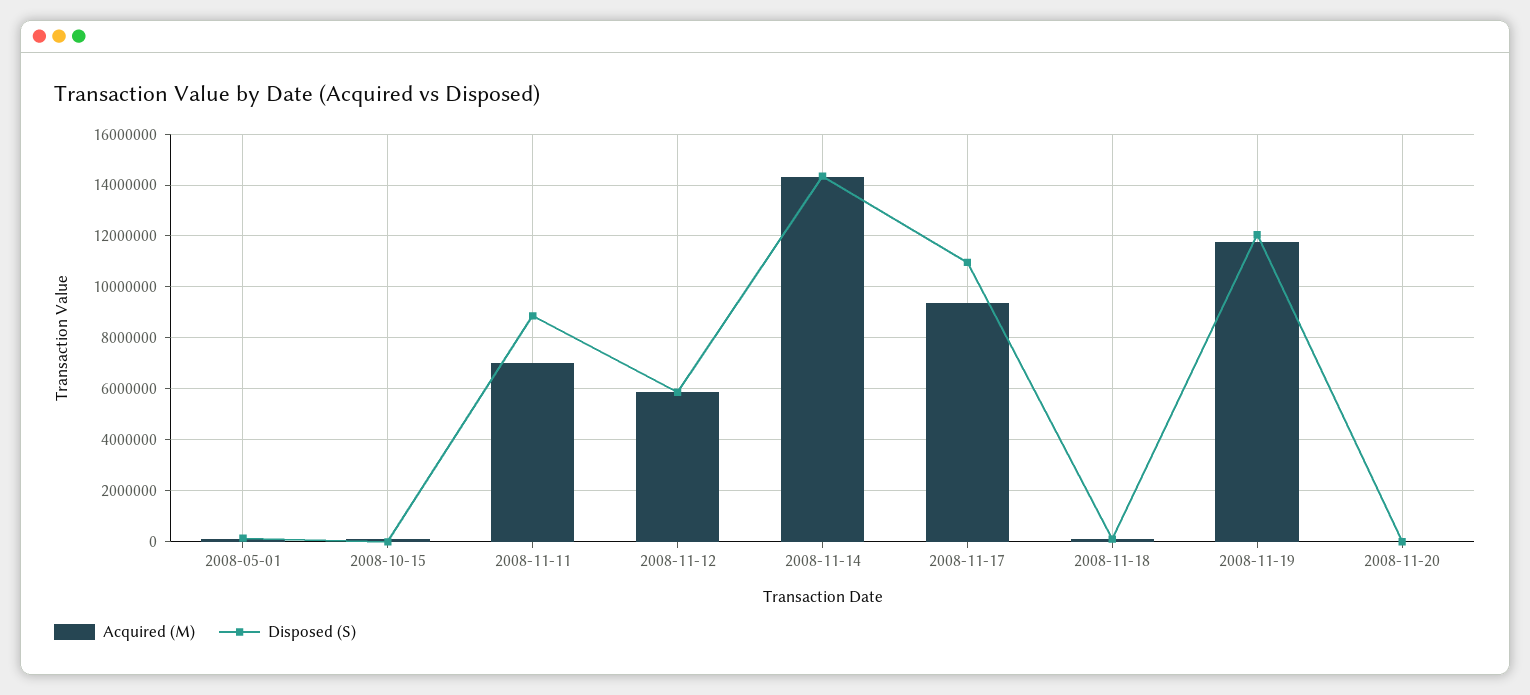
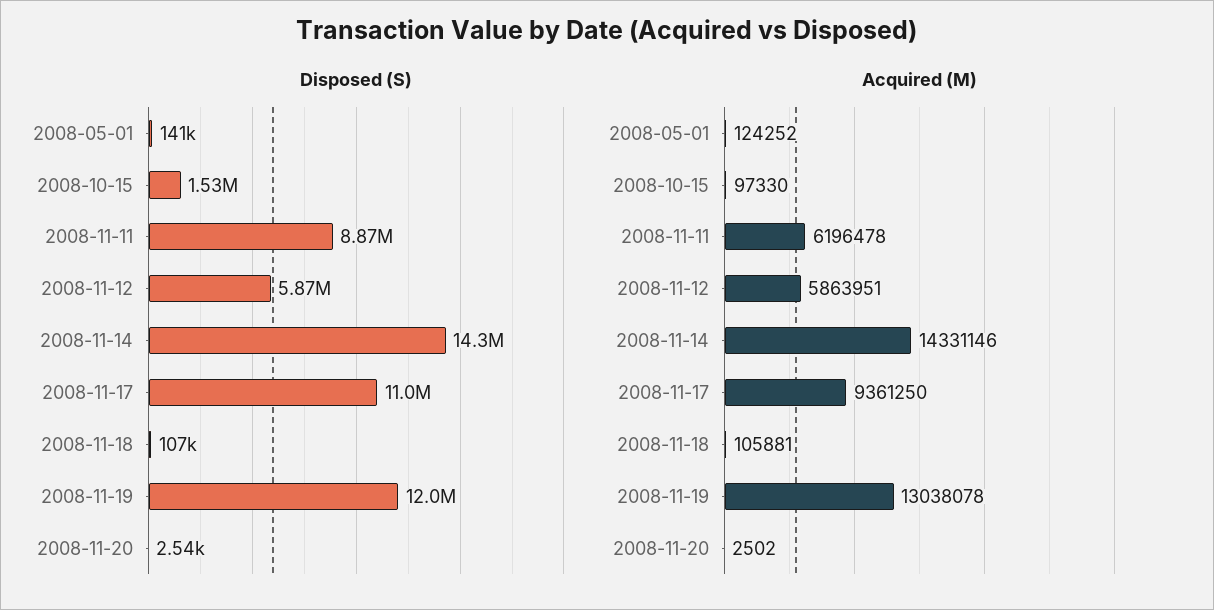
Disposed (S), 2008-10-15: 0 -> 1530000
Acquired (M), 2008-11-11: 7000000 -> 6196478
Acquired (M), 2008-11-19: 11750000 -> 13038078

